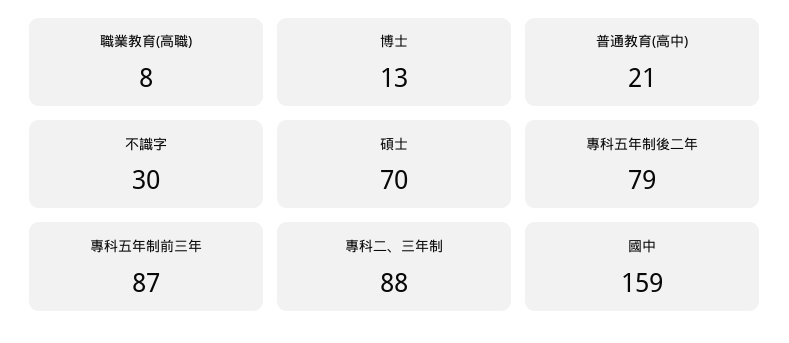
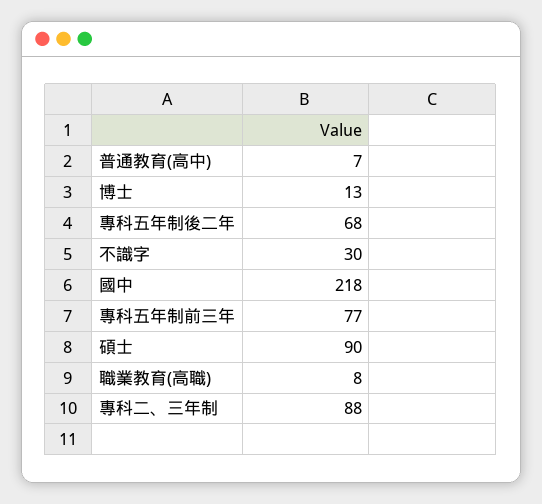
普通教育(高中): 21 -> 7
碩士: 70 -> 90
專科五年制後二年: 79 -> 68
專科五年制前三年: 87 -> 77
國中: 159 -> 218

